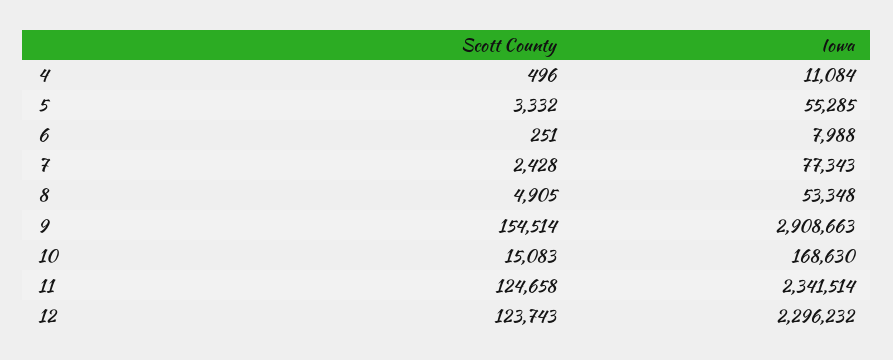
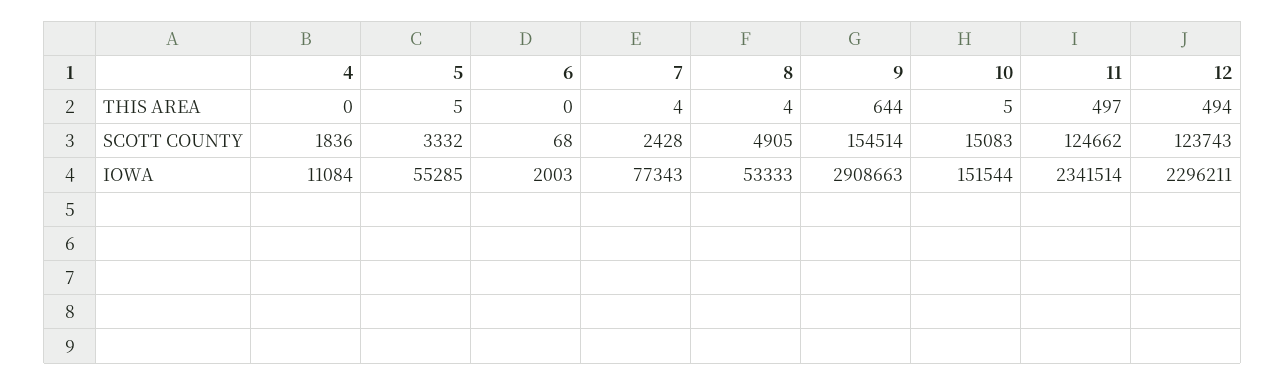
Scott County, 4: 496 -> 1836
Scott County, 6: 251 -> 68
Iowa, 6: 7988 -> 2003
Iowa, 8: 53348 -> 53333
Iowa, 10: 168630 -> 151544
Scott County, 11: 124658 -> 124662
Iowa, 12: 2296232 -> 2296211
THIS AREA, 4: none -> 0
THIS AREA, 5: none -> 5
THIS AREA, 6: none -> 0
THIS AREA, 7: none -> 4
THIS AREA, 8: none -> 4
THIS AREA, 9: none -> 644
THIS AREA, 10: none -> 5
THIS AREA, 11: none -> 497
THIS AREA, 12: none -> 494

